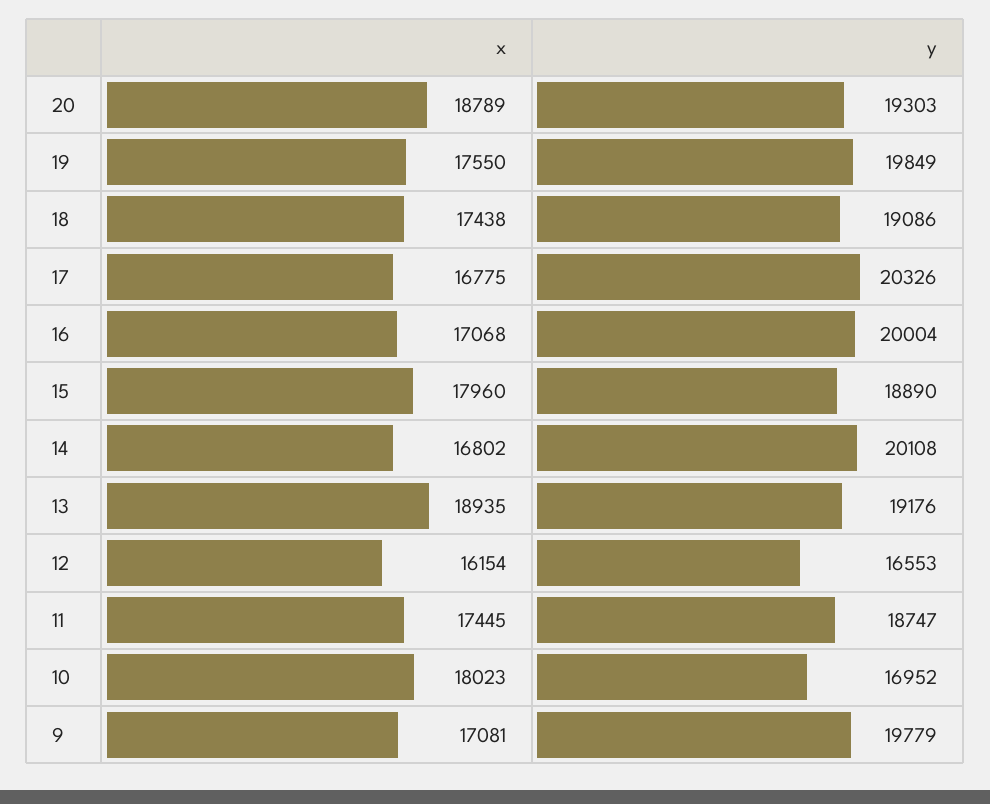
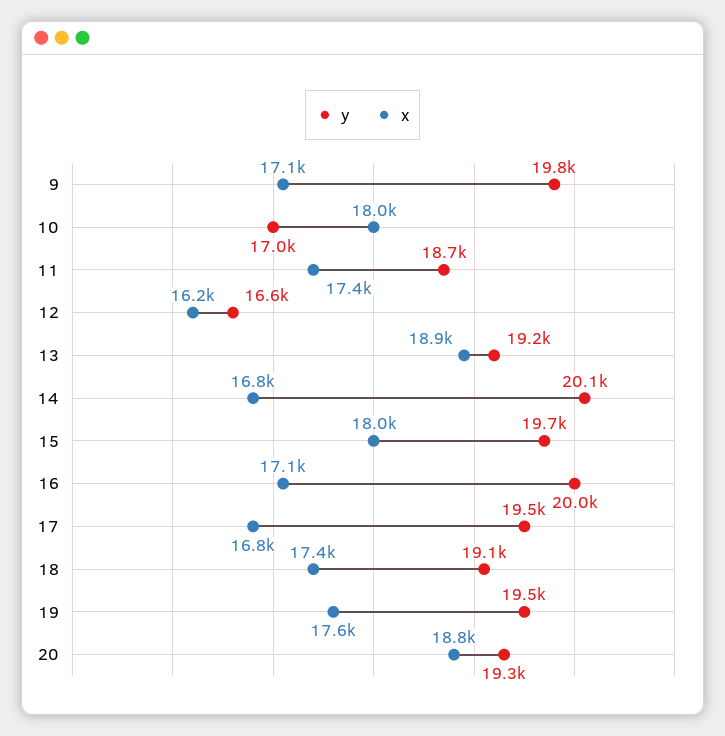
y, 19: 19849 -> 19500
y, 17: 20326 -> 19500
y, 15: 18890 -> 19700

